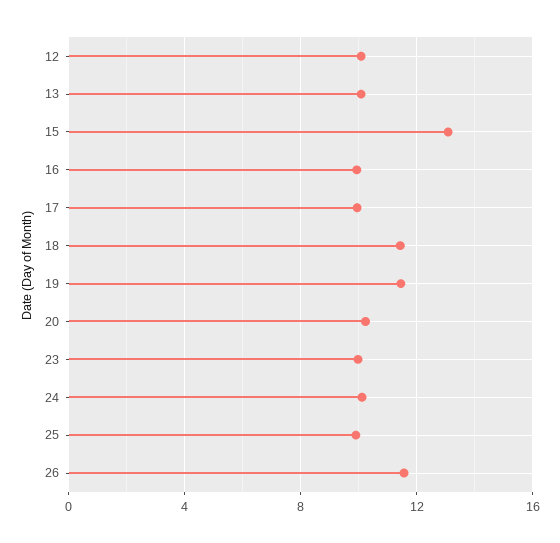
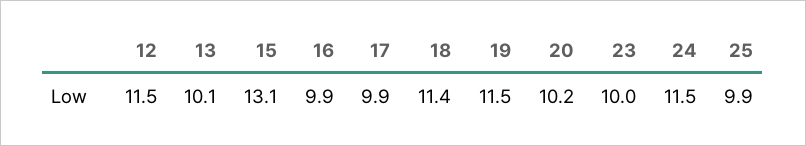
12: 10 -> 11.5
24: 10 -> 11.5
26: 11.5 -> none

